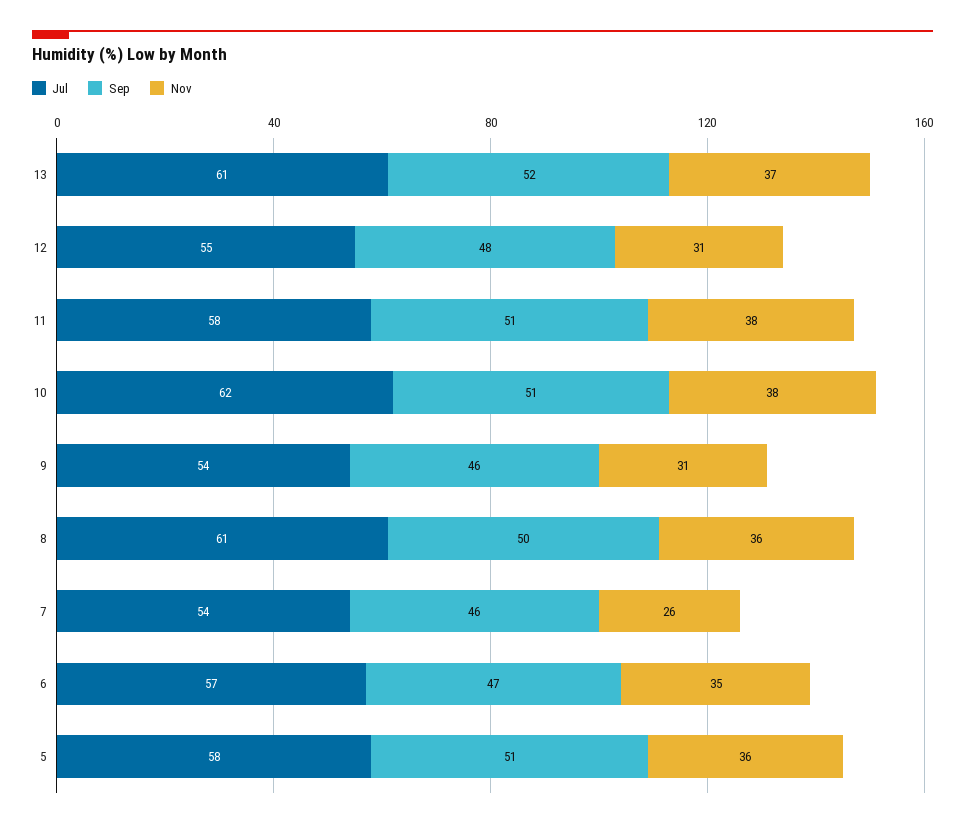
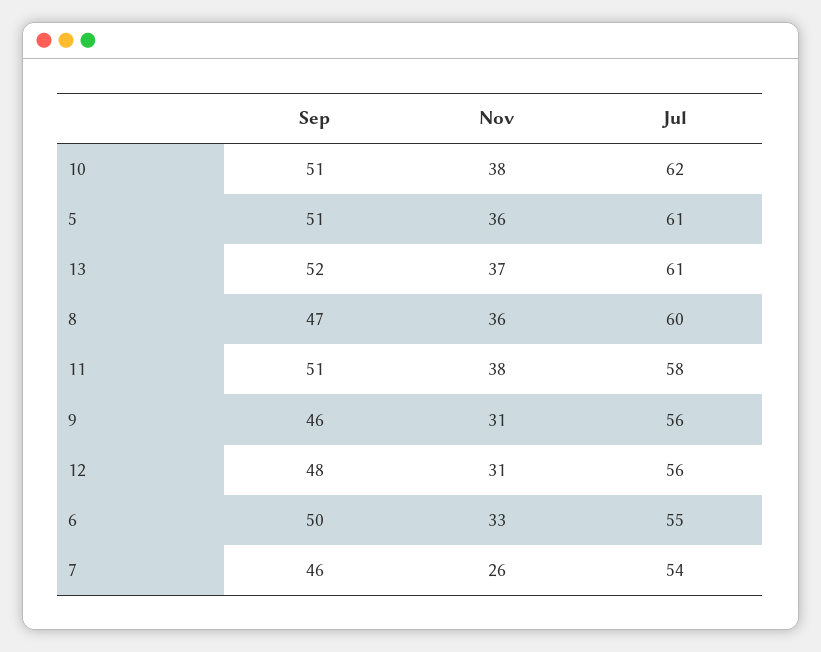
Jul, 12: 55 -> 56
Jul, 9: 54 -> 56
Jul, 8: 61 -> 60
Sep, 8: 50 -> 47
Jul, 6: 57 -> 55
Sep, 6: 47 -> 50
Nov, 6: 35 -> 33
Jul, 5: 58 -> 61

